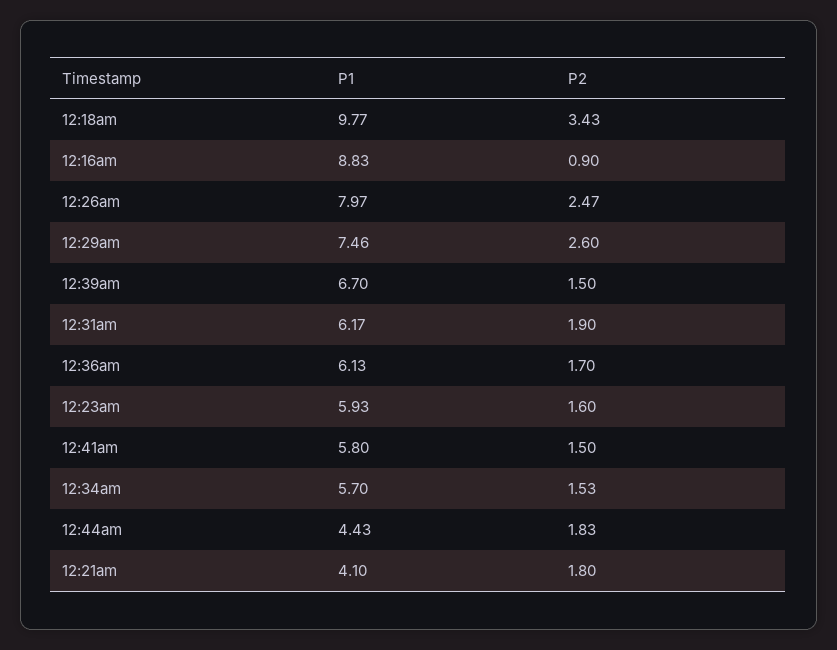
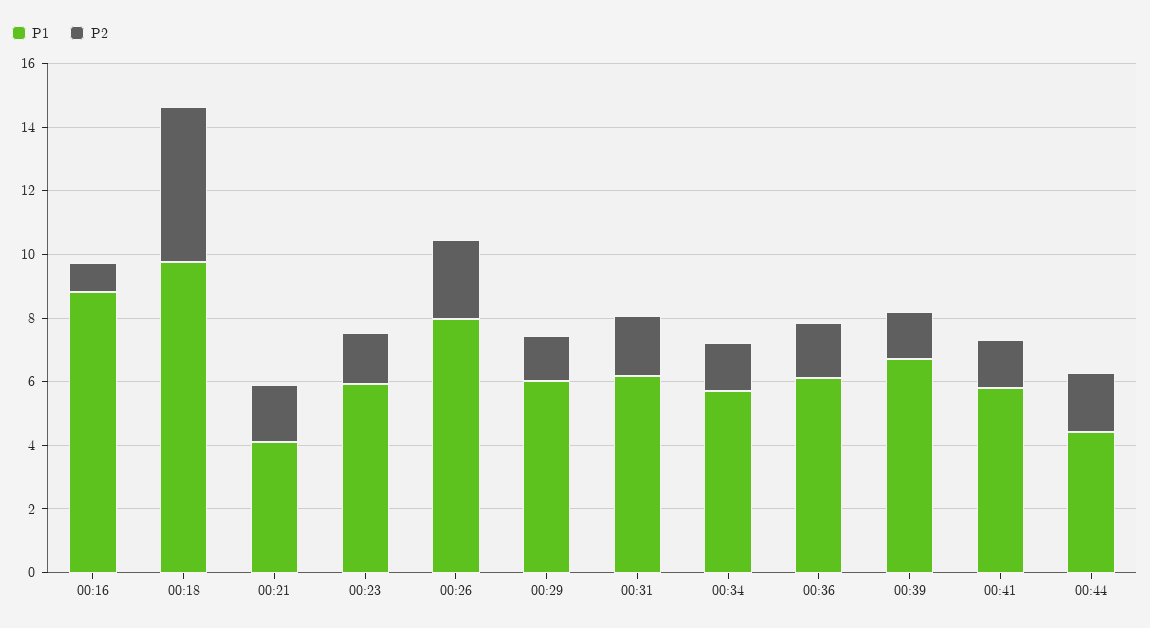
P2, 12:18am: 3.43 -> 5
P1, 12:29am: 7.46 -> 6
P2, 12:29am: 2.6 -> 1.5

